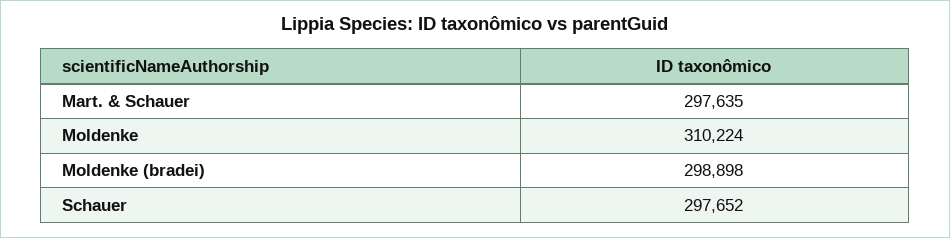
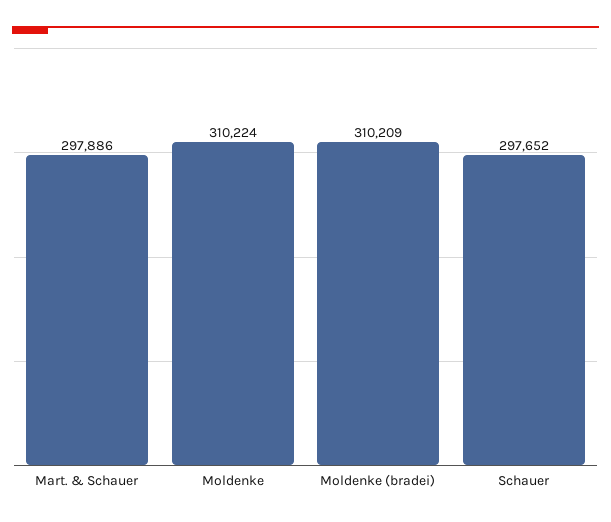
Mart. & Schauer: 297635 -> 297886
Moldenke (bradei): 298898 -> 310209

